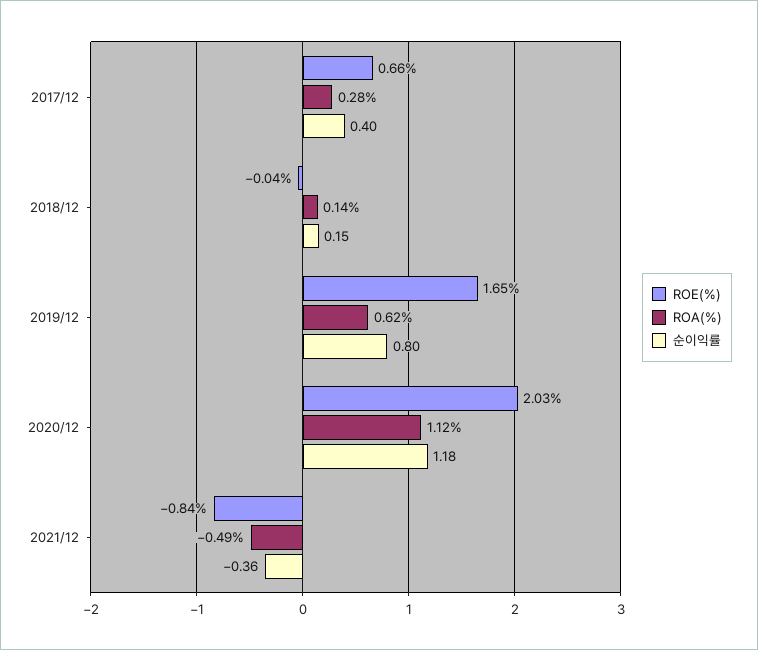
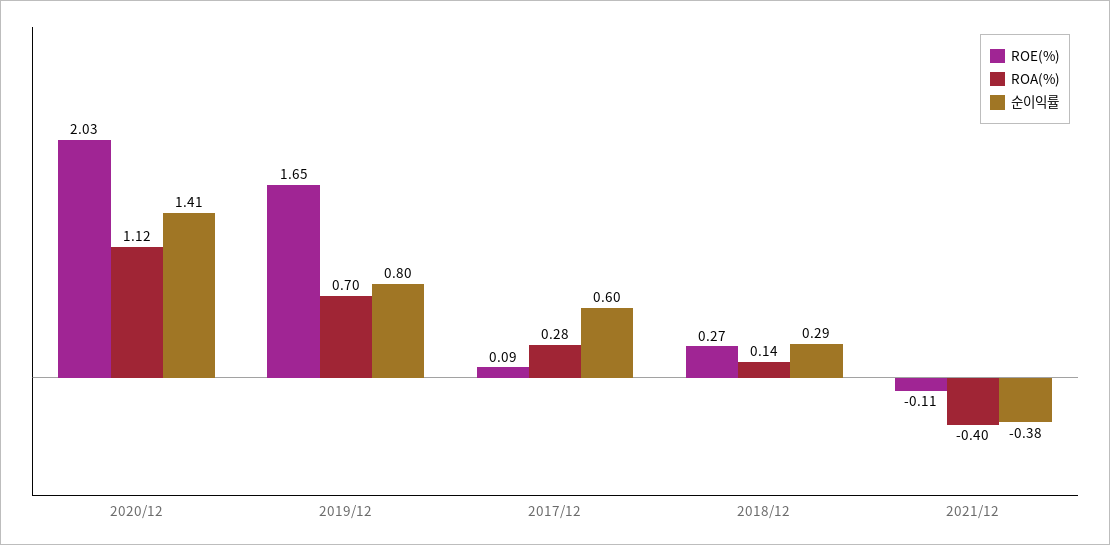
ROE(%), 2017/12: 0.66 -> 0.09
순이익률, 2017/12: 0.4 -> 0.6
ROE(%), 2018/12: -0.04 -> 0.27
순이익률, 2018/12: 0.15 -> 0.29
ROA(%), 2019/12: 0.62 -> 0.7
순이익률, 2020/12: 1.18 -> 1.41
ROE(%), 2021/12: -0.84 -> -0.11
ROA(%), 2021/12: -0.49 -> -0.4
순이익률, 2021/12: -0.36 -> -0.38

